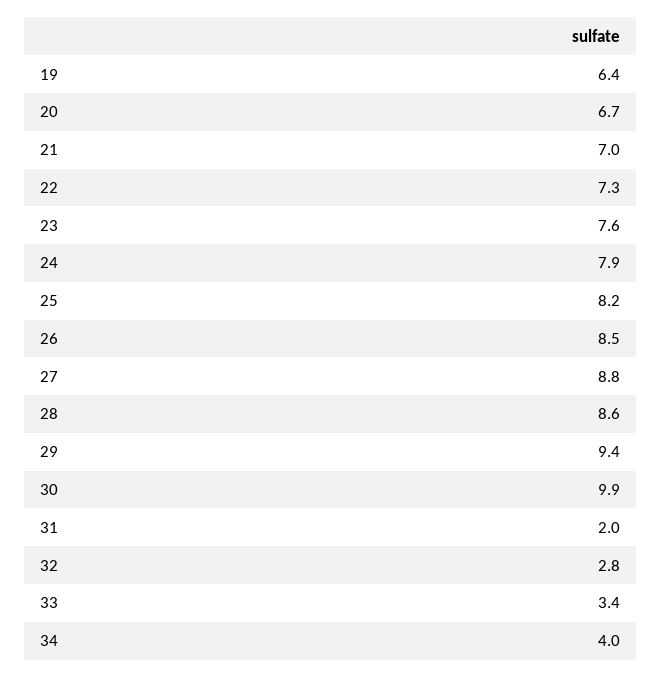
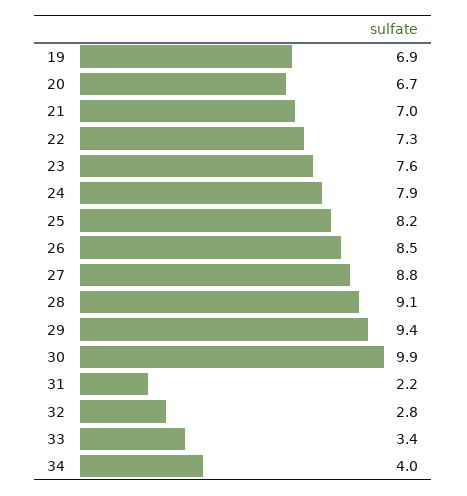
19: 6.4 -> 6.9
28: 8.6 -> 9.1
31: 2 -> 2.2

